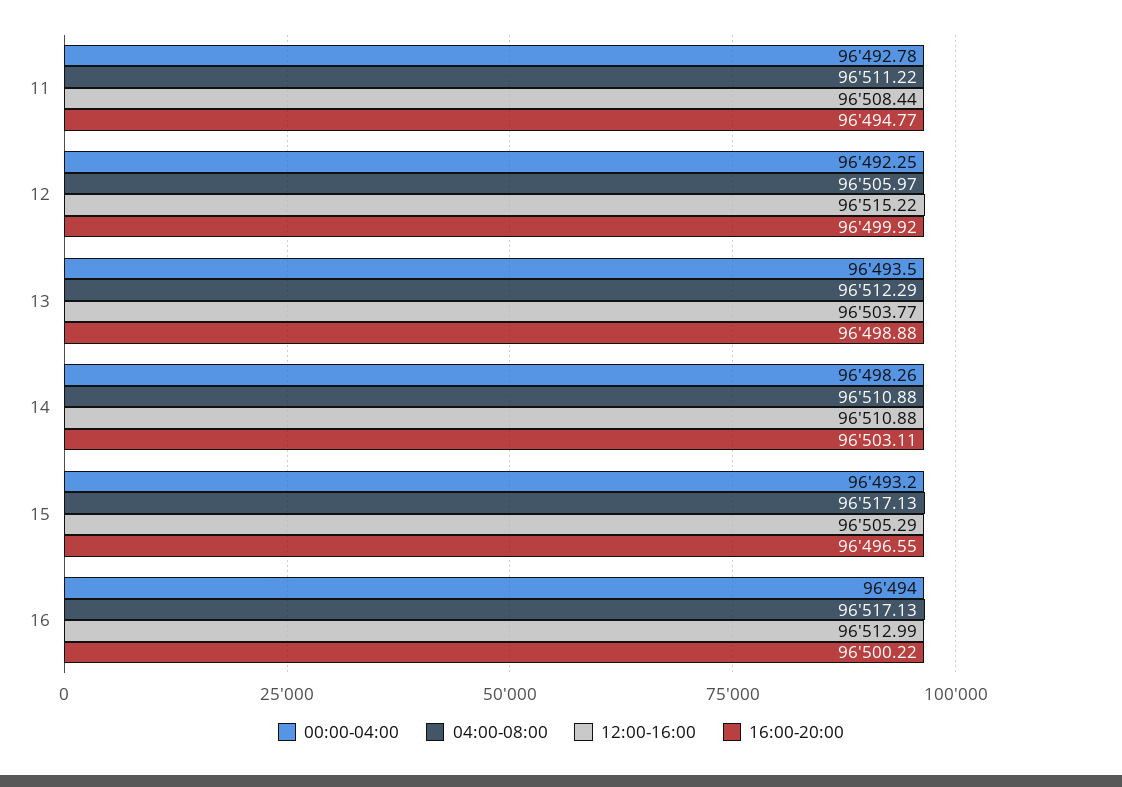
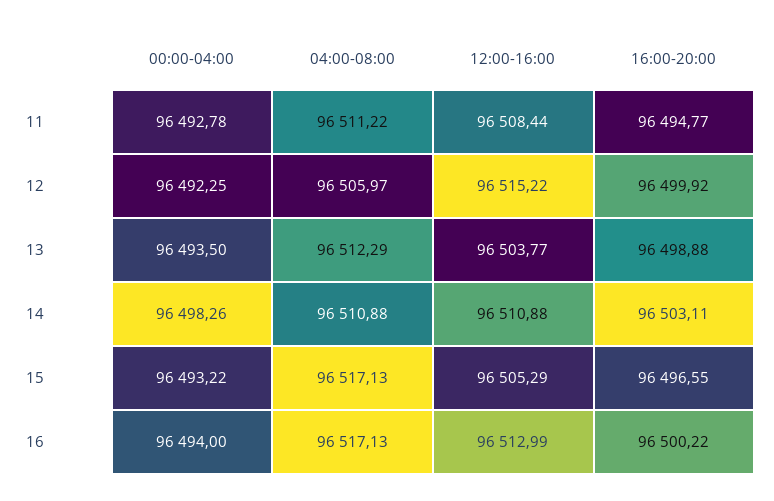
00:00-04:00, 15: 96493.2 -> 96493.22

